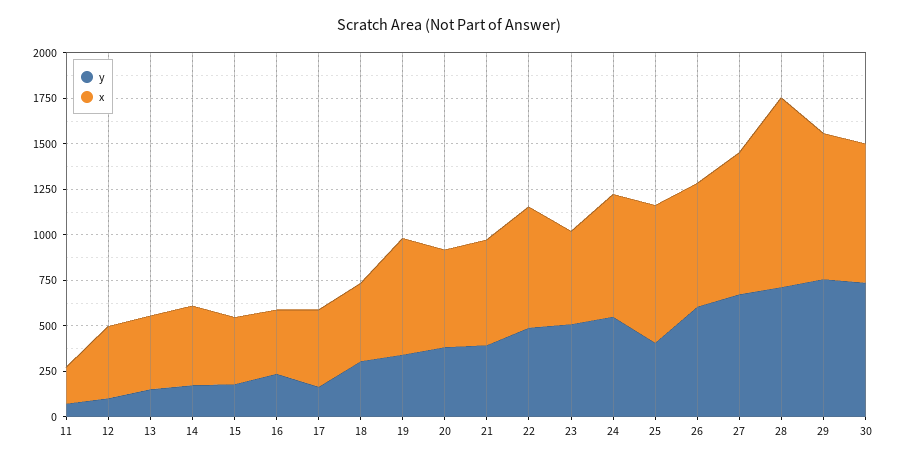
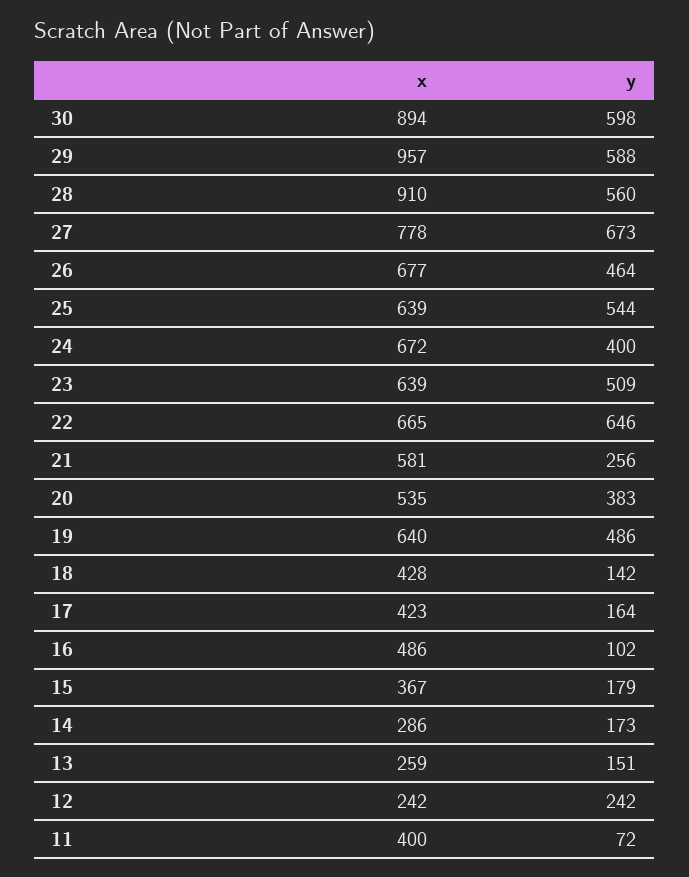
x, 11: 200 -> 400
y, 12: 100 -> 242
x, 12: 400 -> 242
x, 13: 400 -> 259
x, 14: 450 -> 286
y, 16: 250 -> 102
x, 16: 350 -> 486
y, 18: 300 -> 142
y, 19: 350 -> 486
y, 21: 400 -> 256
y, 22: 500 -> 646
x, 23: 500 -> 639
y, 24: 550 -> 400
y, 25: 400 -> 544
x, 25: 750 -> 639
y, 26: 600 -> 464
y, 28: 700 -> 560
x, 28: 1050 -> 910
y, 29: 750 -> 588
x, 29: 800 -> 957
y, 30: 750 -> 598
x, 30: 750 -> 894

